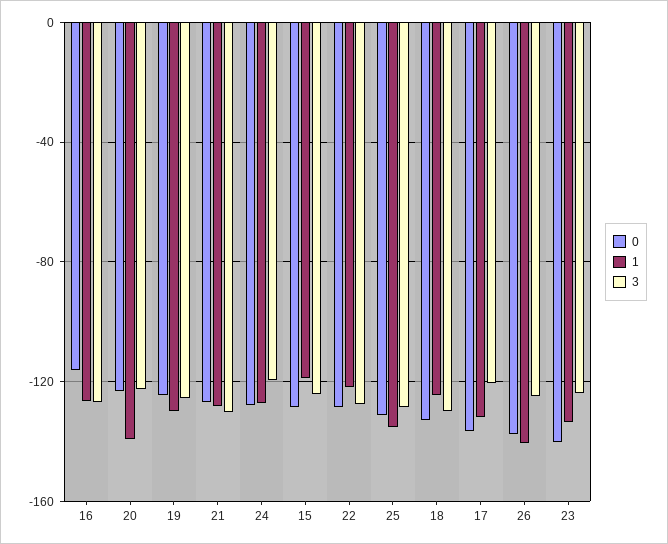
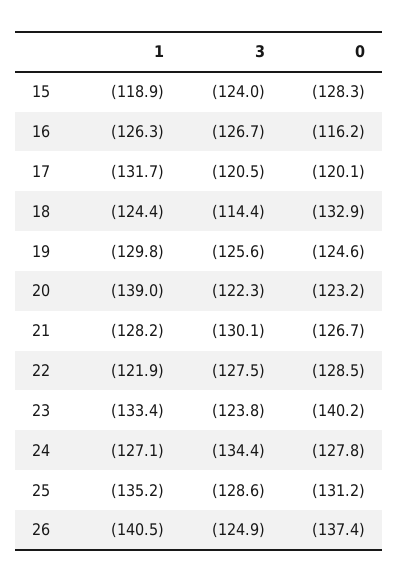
3, 24: -120 -> -134.4
3, 18: -130 -> -114.4
0, 17: -135 -> -120.1

